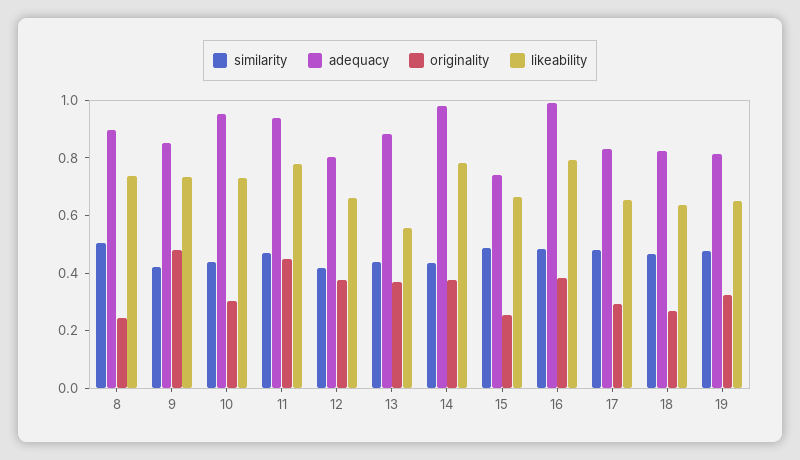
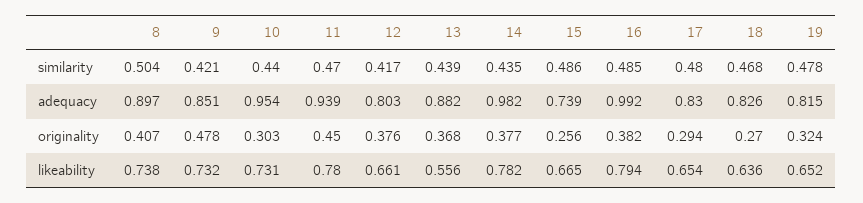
originality, 8: 0.25 -> 0.407

